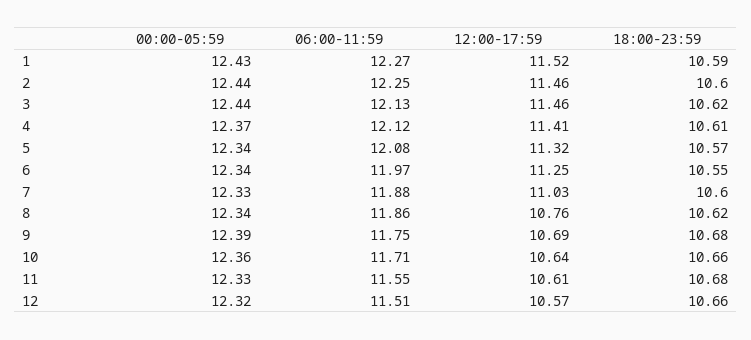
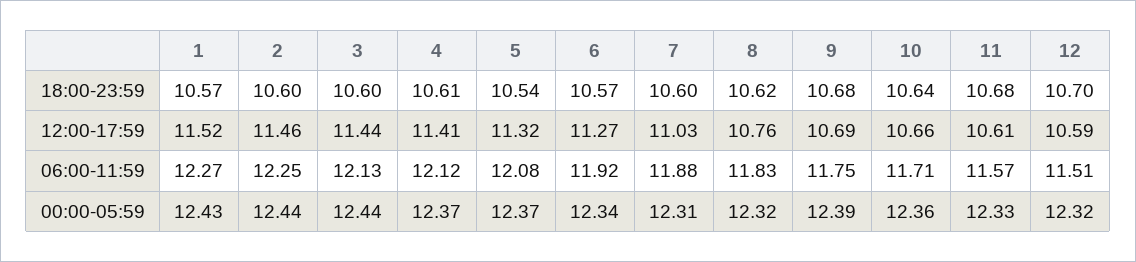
18:00-23:59, 1: 10.59 -> 10.57
12:00-17:59, 3: 11.46 -> 11.44
18:00-23:59, 3: 10.62 -> 10.6
00:00-05:59, 5: 12.34 -> 12.37
18:00-23:59, 5: 10.57 -> 10.54
06:00-11:59, 6: 11.97 -> 11.92
12:00-17:59, 6: 11.25 -> 11.27
18:00-23:59, 6: 10.55 -> 10.57
00:00-05:59, 7: 12.33 -> 12.31
00:00-05:59, 8: 12.34 -> 12.32
06:00-11:59, 8: 11.86 -> 11.83
12:00-17:59, 10: 10.64 -> 10.66
18:00-23:59, 10: 10.66 -> 10.64
06:00-11:59, 11: 11.55 -> 11.57
12:00-17:59, 12: 10.57 -> 10.59
18:00-23:59, 12: 10.66 -> 10.7

